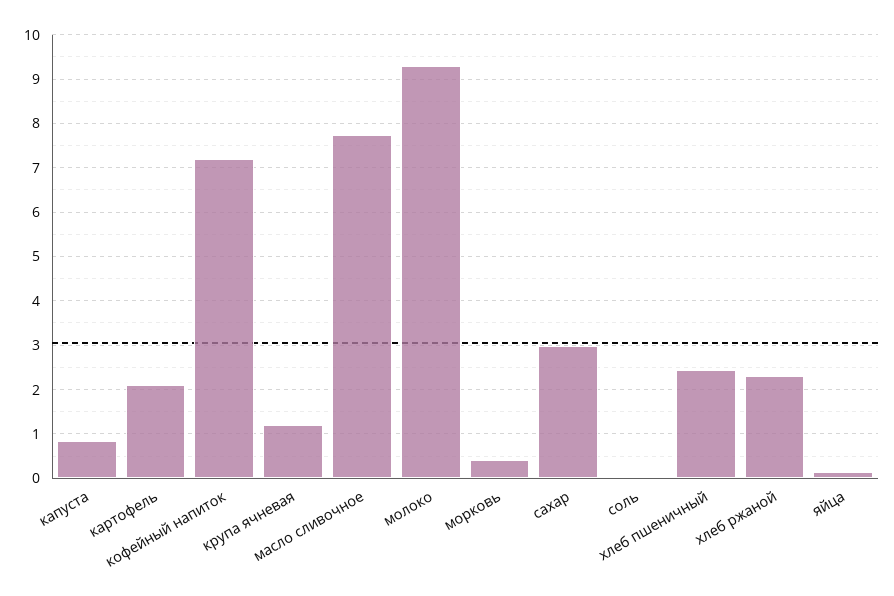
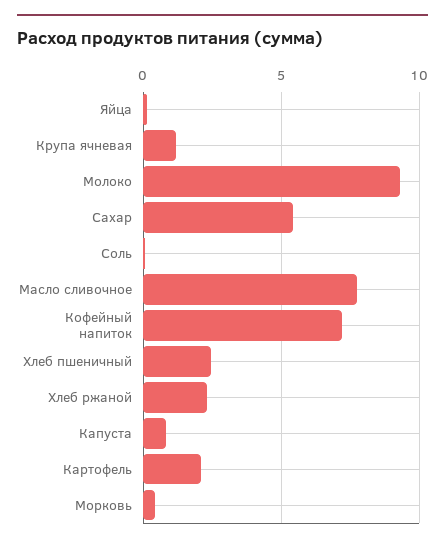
сахар: 3 -> 5.5

